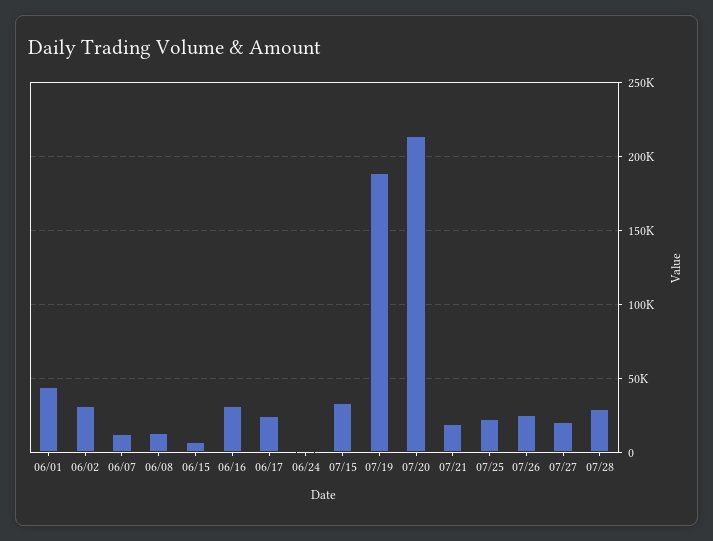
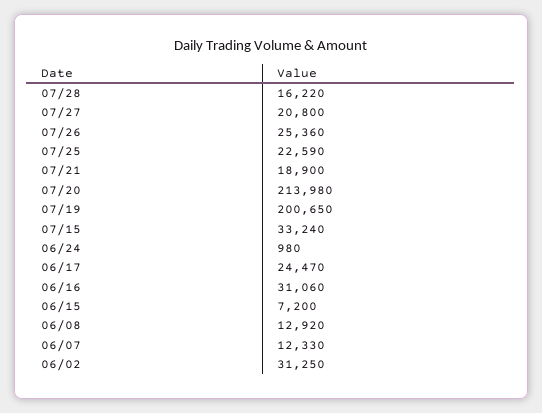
06/01: 45000 -> none
07/19: 190000 -> 200650
07/28: 30000 -> 16220

